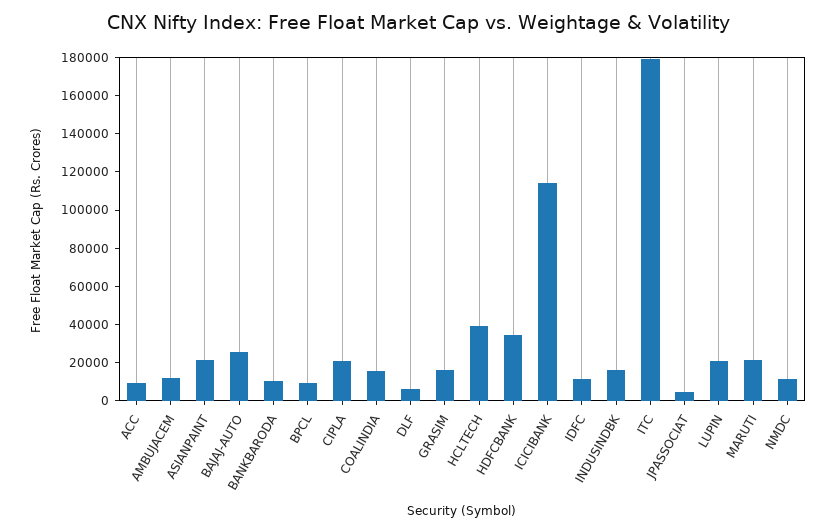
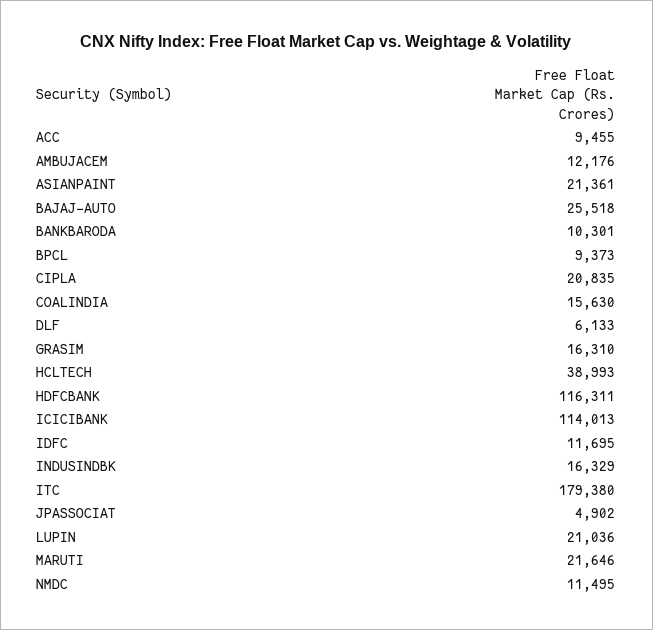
HDFCBANK: 35000 -> 116311

